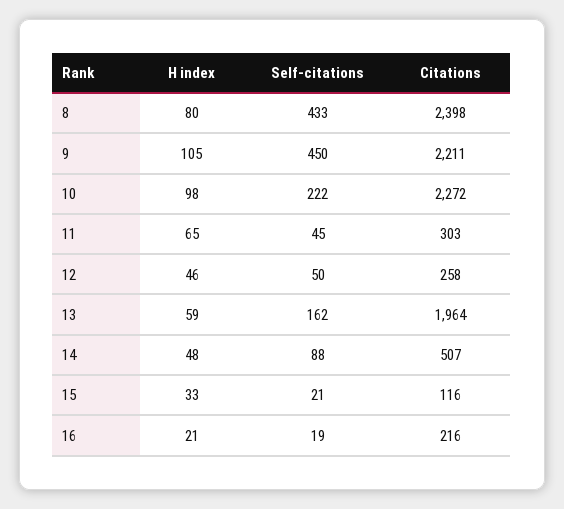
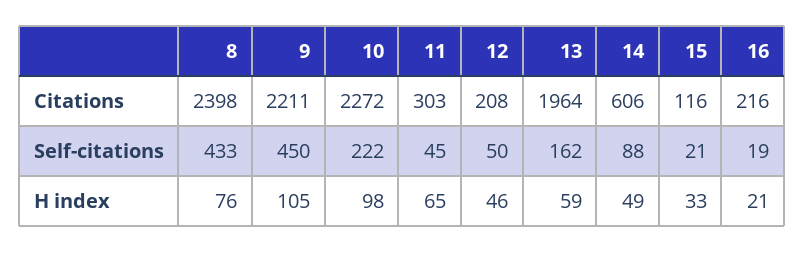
H index, 8: 80 -> 76
Citations, 12: 258 -> 208
H index, 14: 48 -> 49
Citations, 14: 507 -> 606

